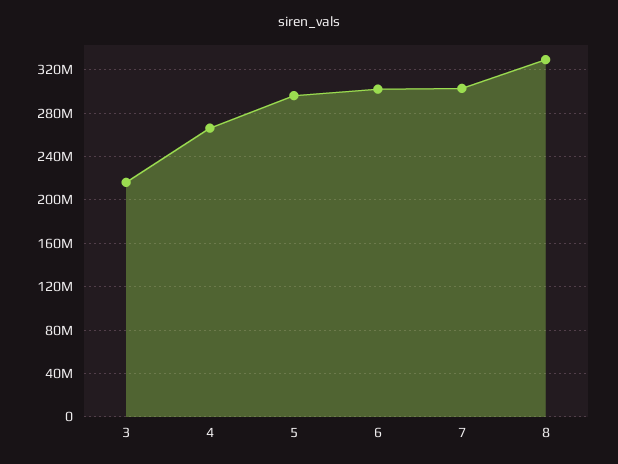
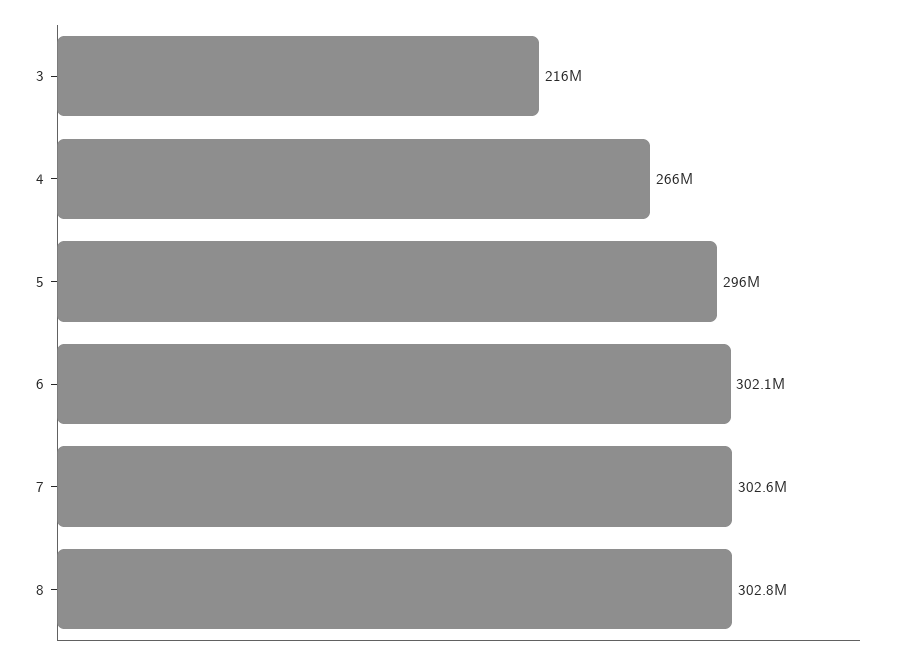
8: 330000000 -> 302800000

